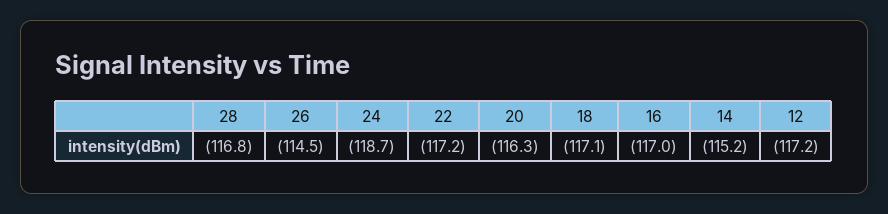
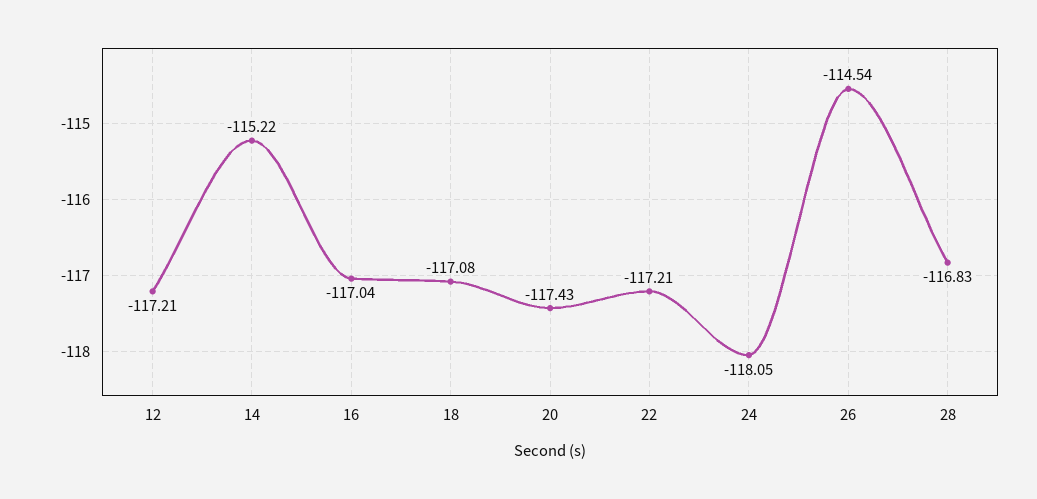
24: -118.7 -> -118.05
20: -116.3 -> -117.43

